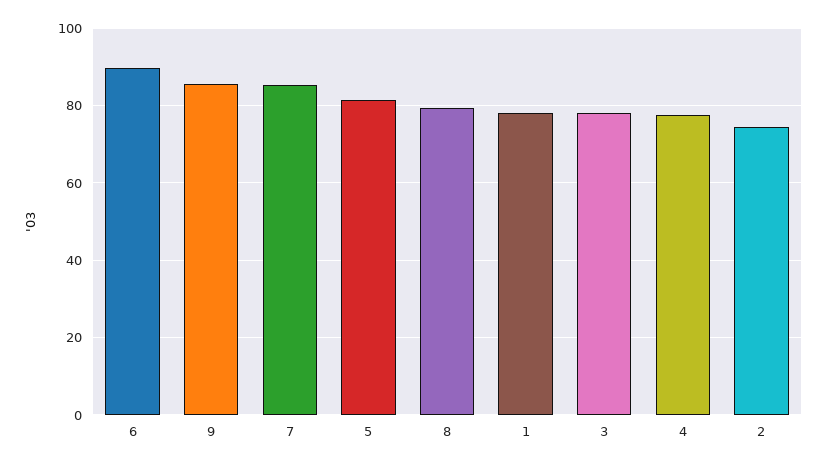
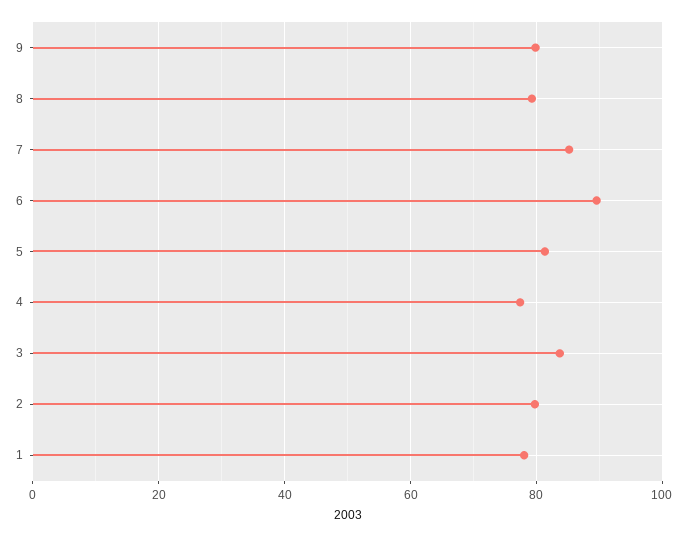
9: 86 -> 80
3: 78 -> 84
2: 74 -> 80

